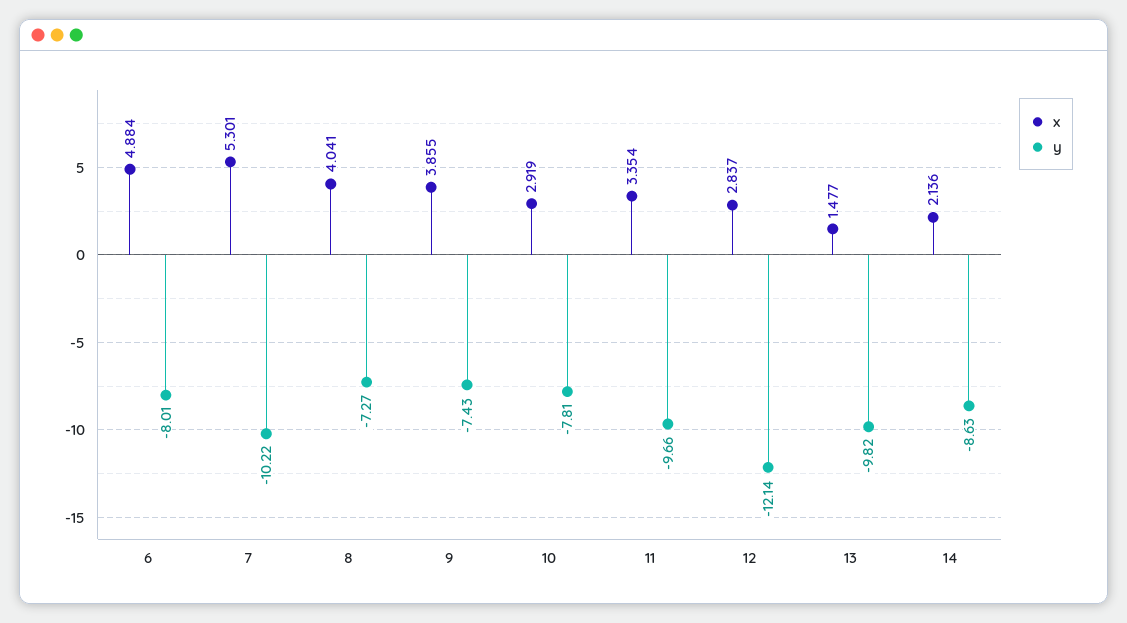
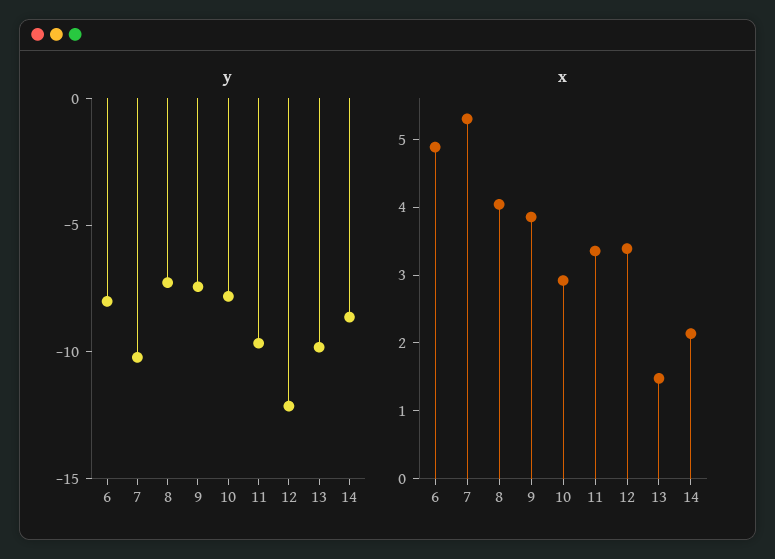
x, 12: 2.837 -> 3.4

